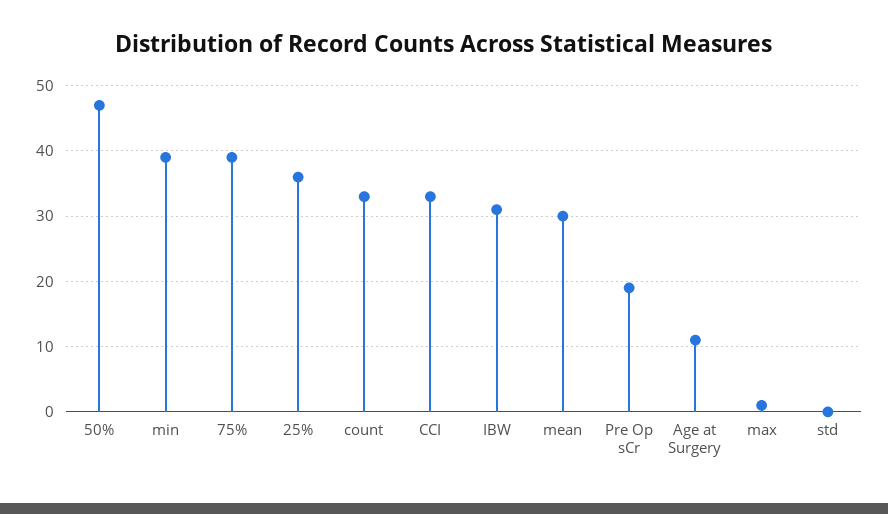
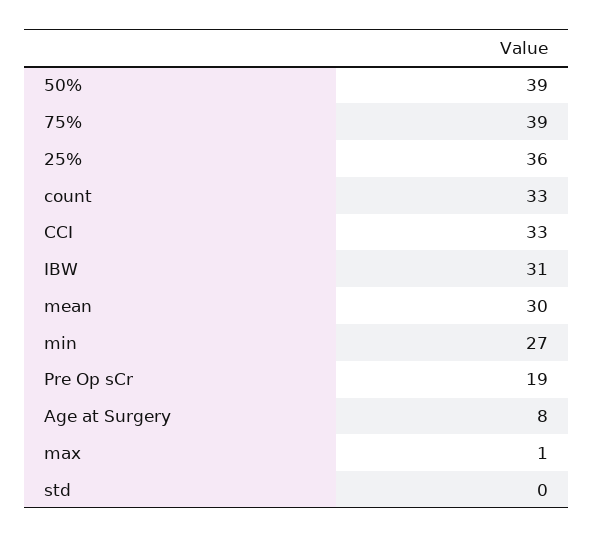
50%: 47 -> 39
min: 39 -> 27
Age at Surgery: 11 -> 8

